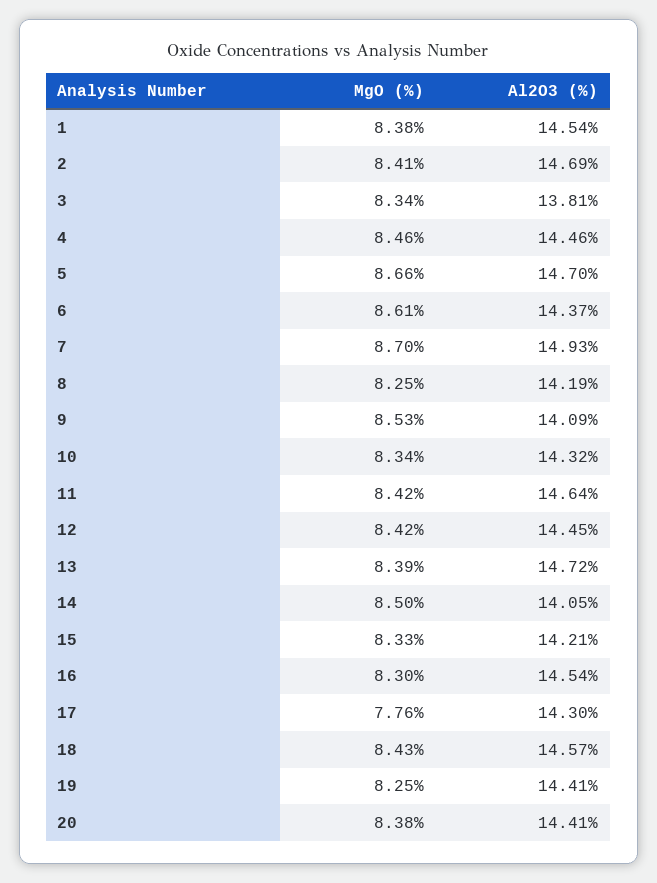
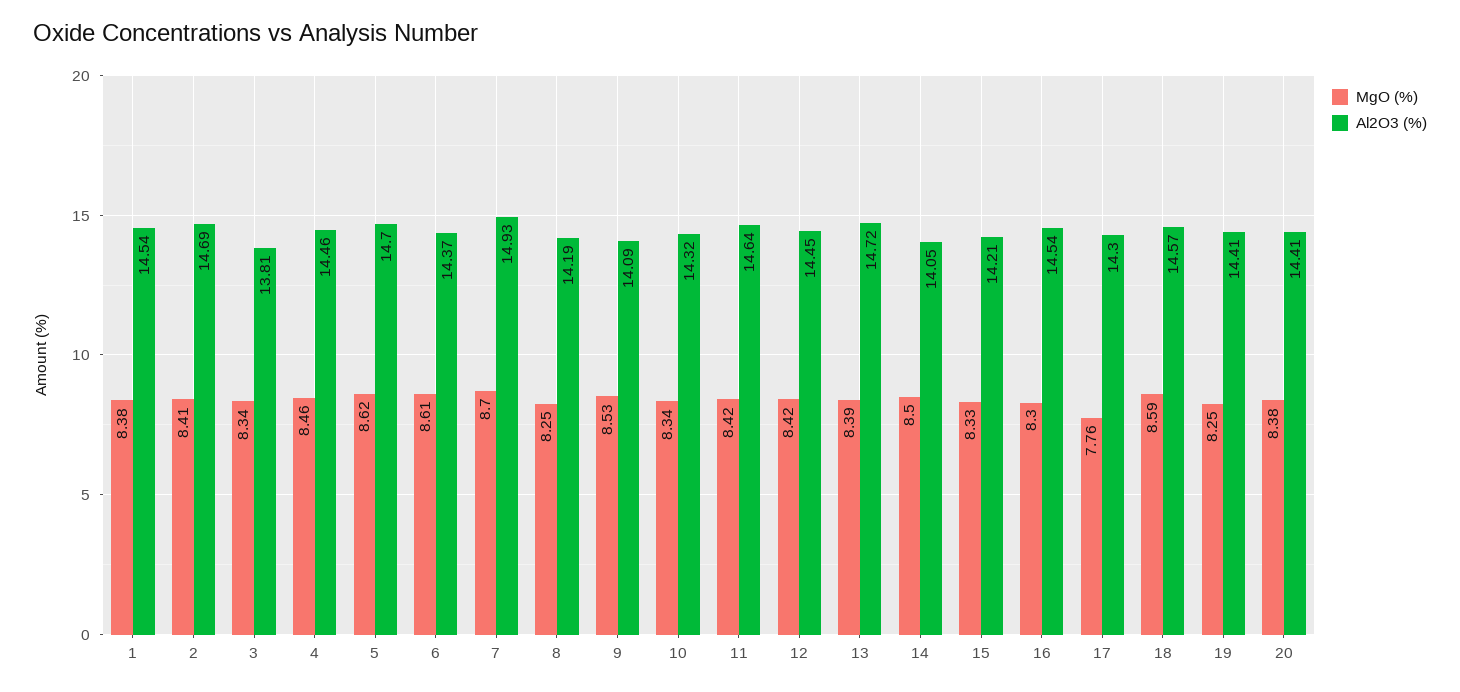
MgO (%), 5: 8.66 -> 8.62
MgO (%), 18: 8.43 -> 8.59

